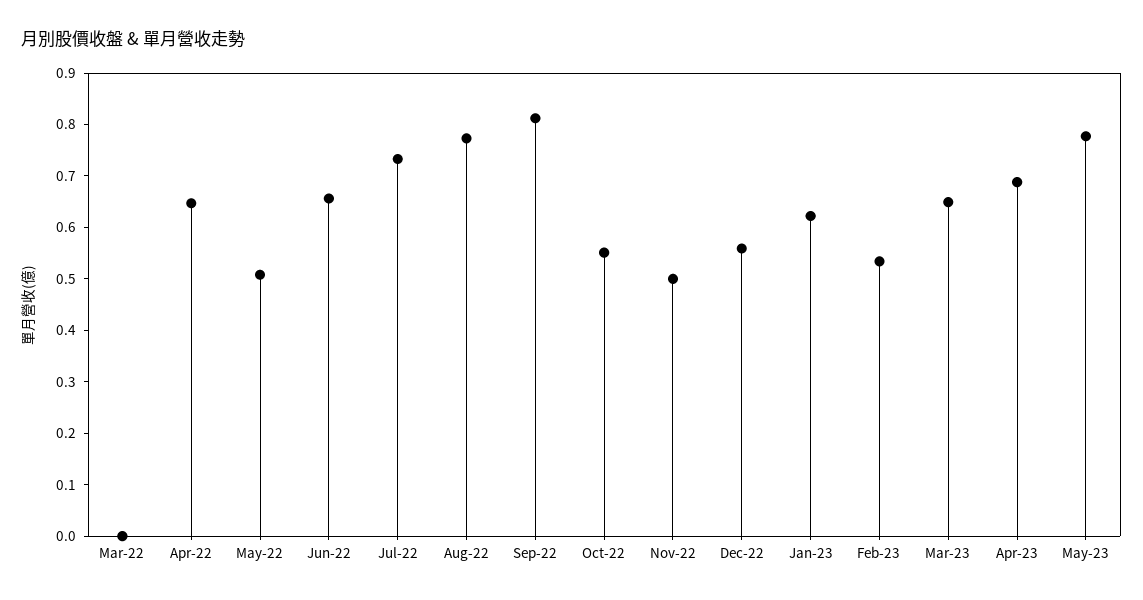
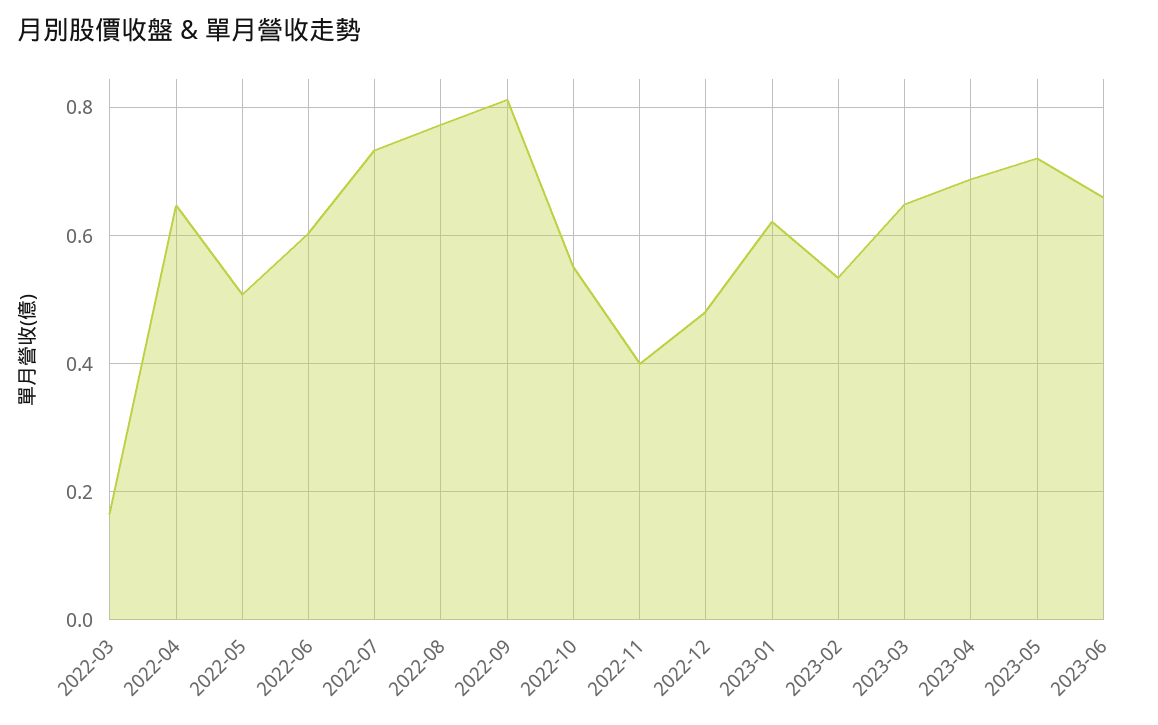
Mar-22: 0 -> 0.16
Jun-22: 0.66 -> 0.6
Nov-22: 0.5 -> 0.4
Dec-22: 0.56 -> 0.48
May-23: 0.78 -> 0.72
2023-06: none -> 0.66

